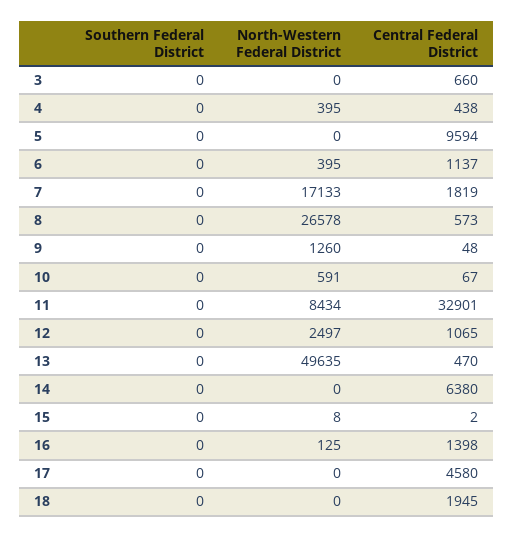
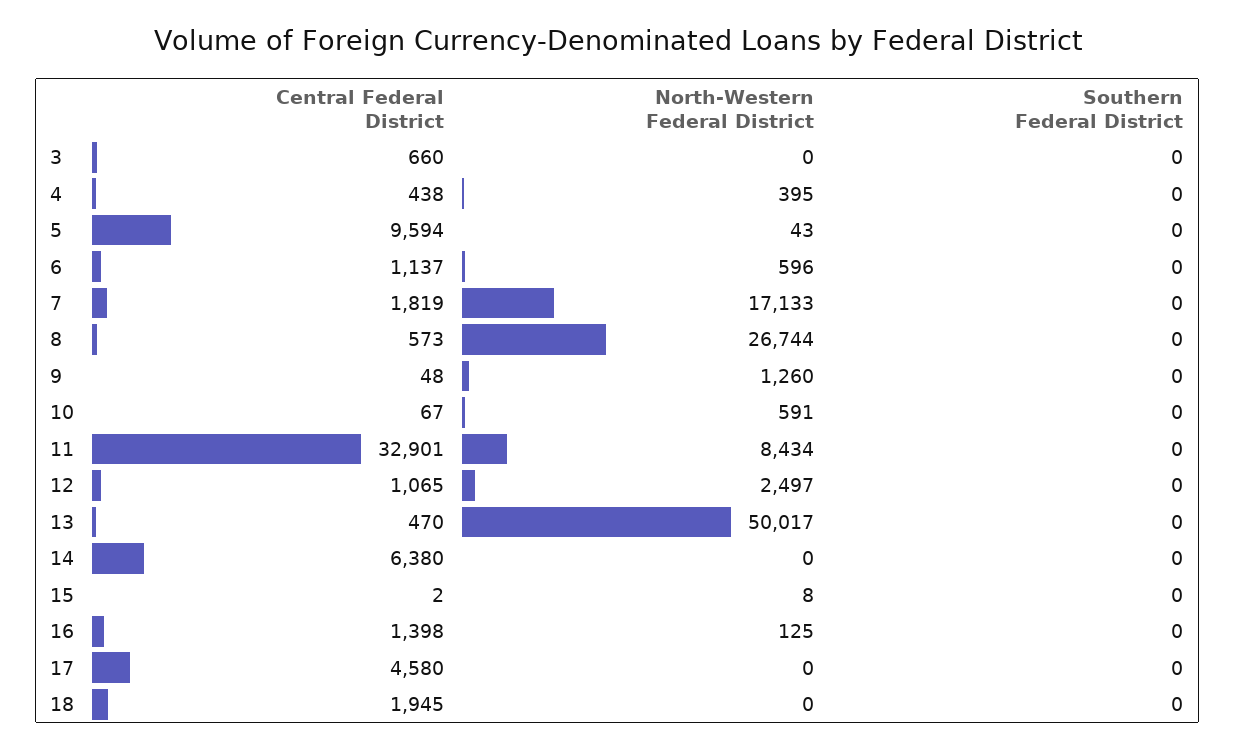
North-Western Federal District, 5: 0 -> 43
North-Western Federal District, 6: 395 -> 596
North-Western Federal District, 8: 26578 -> 26744
North-Western Federal District, 13: 49635 -> 50017

